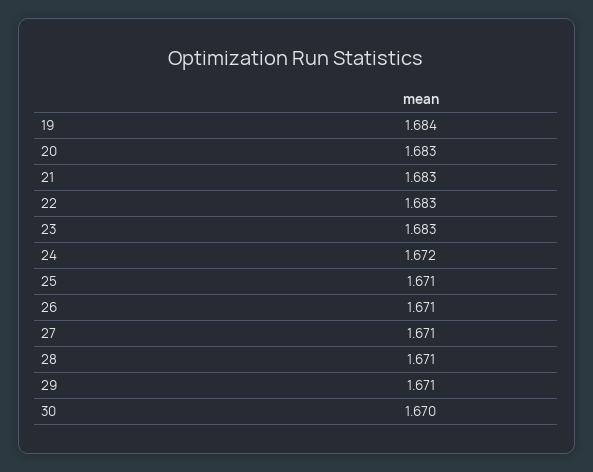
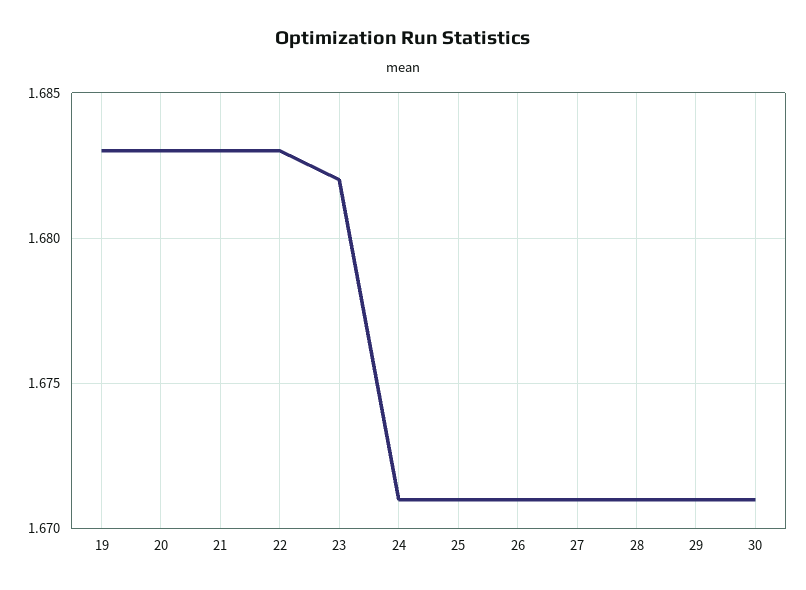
19: 1.684 -> 1.683
23: 1.683 -> 1.682
24: 1.672 -> 1.671
30: 1.67 -> 1.671

